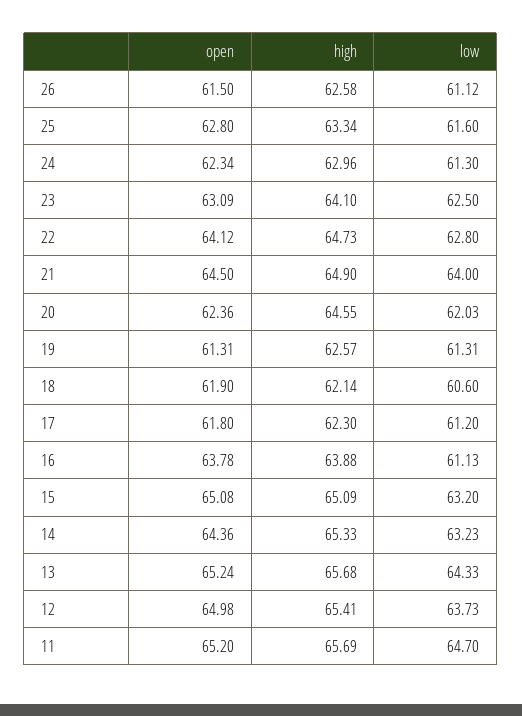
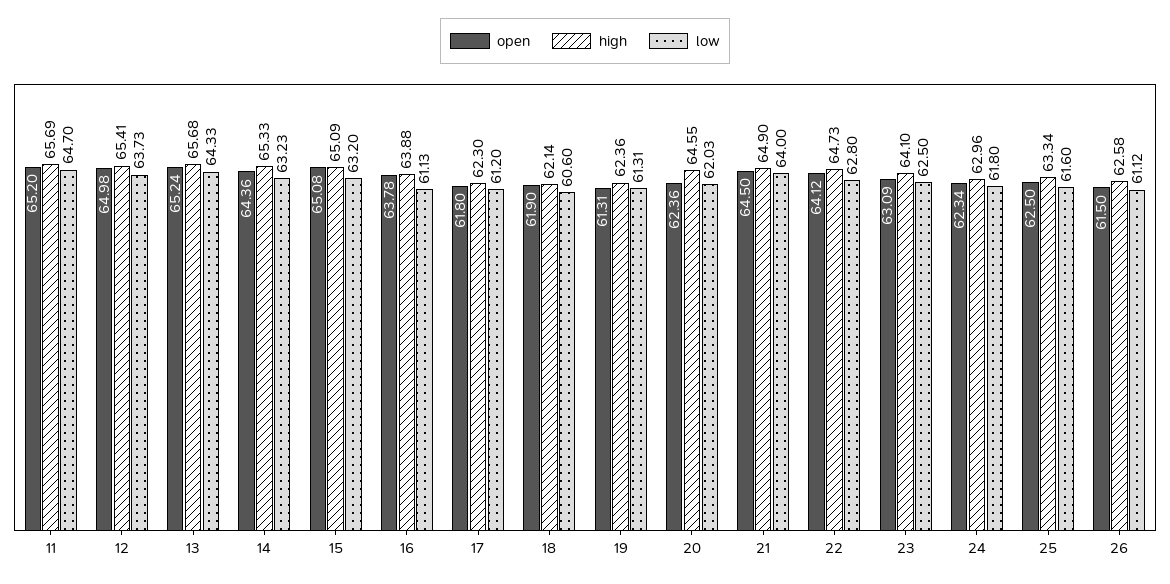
open, 25: 62.8 -> 62.5
low, 24: 61.3 -> 61.8
high, 19: 62.57 -> 62.36

